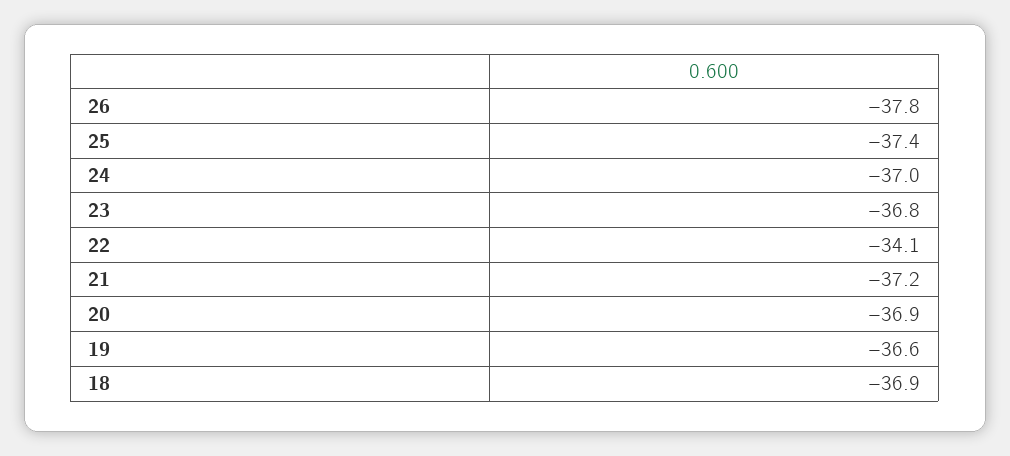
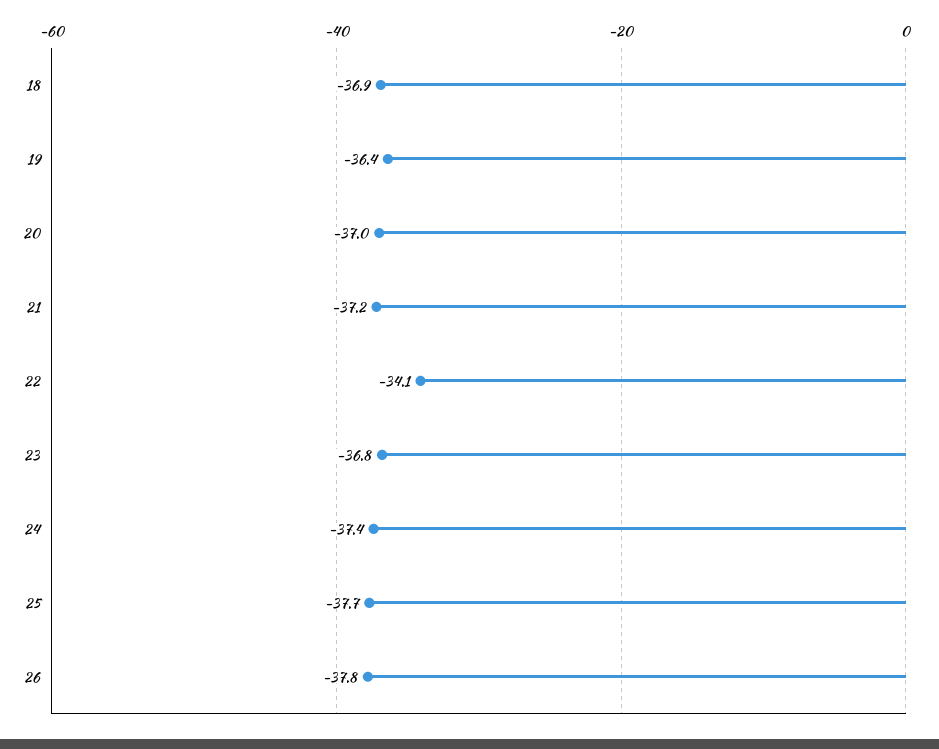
25: -37.4 -> -37.7
24: -37 -> -37.4
20: -36.9 -> -37
19: -36.6 -> -36.4

